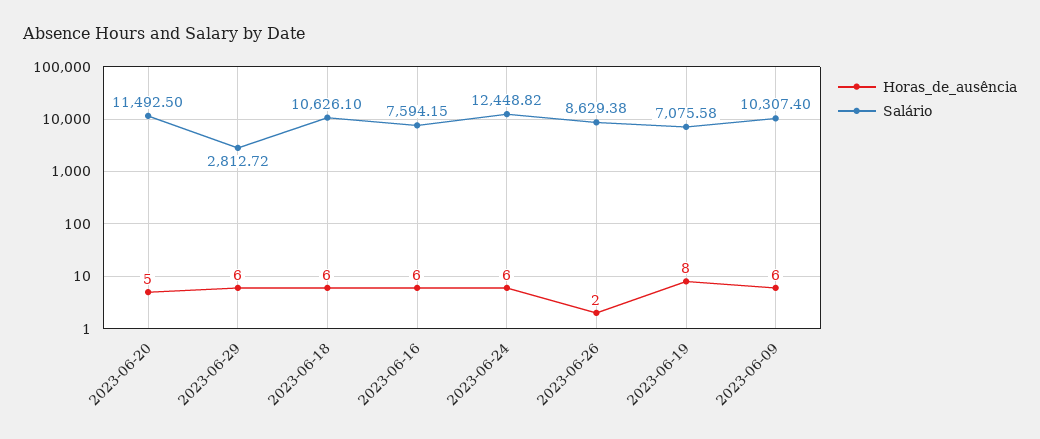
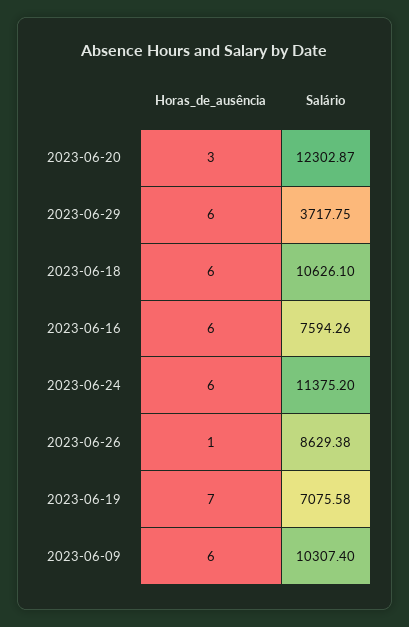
Horas_de_ausência, 2023-06-20: 5 -> 3
Salário, 2023-06-20: 11492.5 -> 12302.87
Salário, 2023-06-29: 2812.72 -> 3717.75
Salário, 2023-06-16: 7594.15 -> 7594.26
Salário, 2023-06-24: 12448.82 -> 11375.2
Horas_de_ausência, 2023-06-26: 2 -> 1
Horas_de_ausência, 2023-06-19: 8 -> 7

